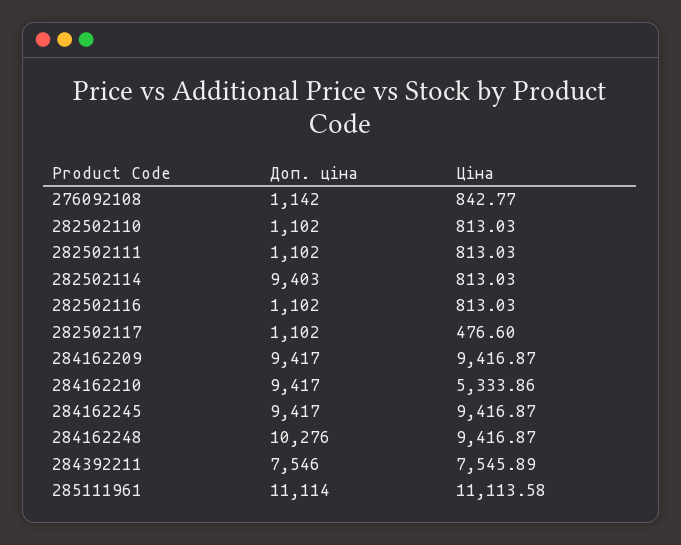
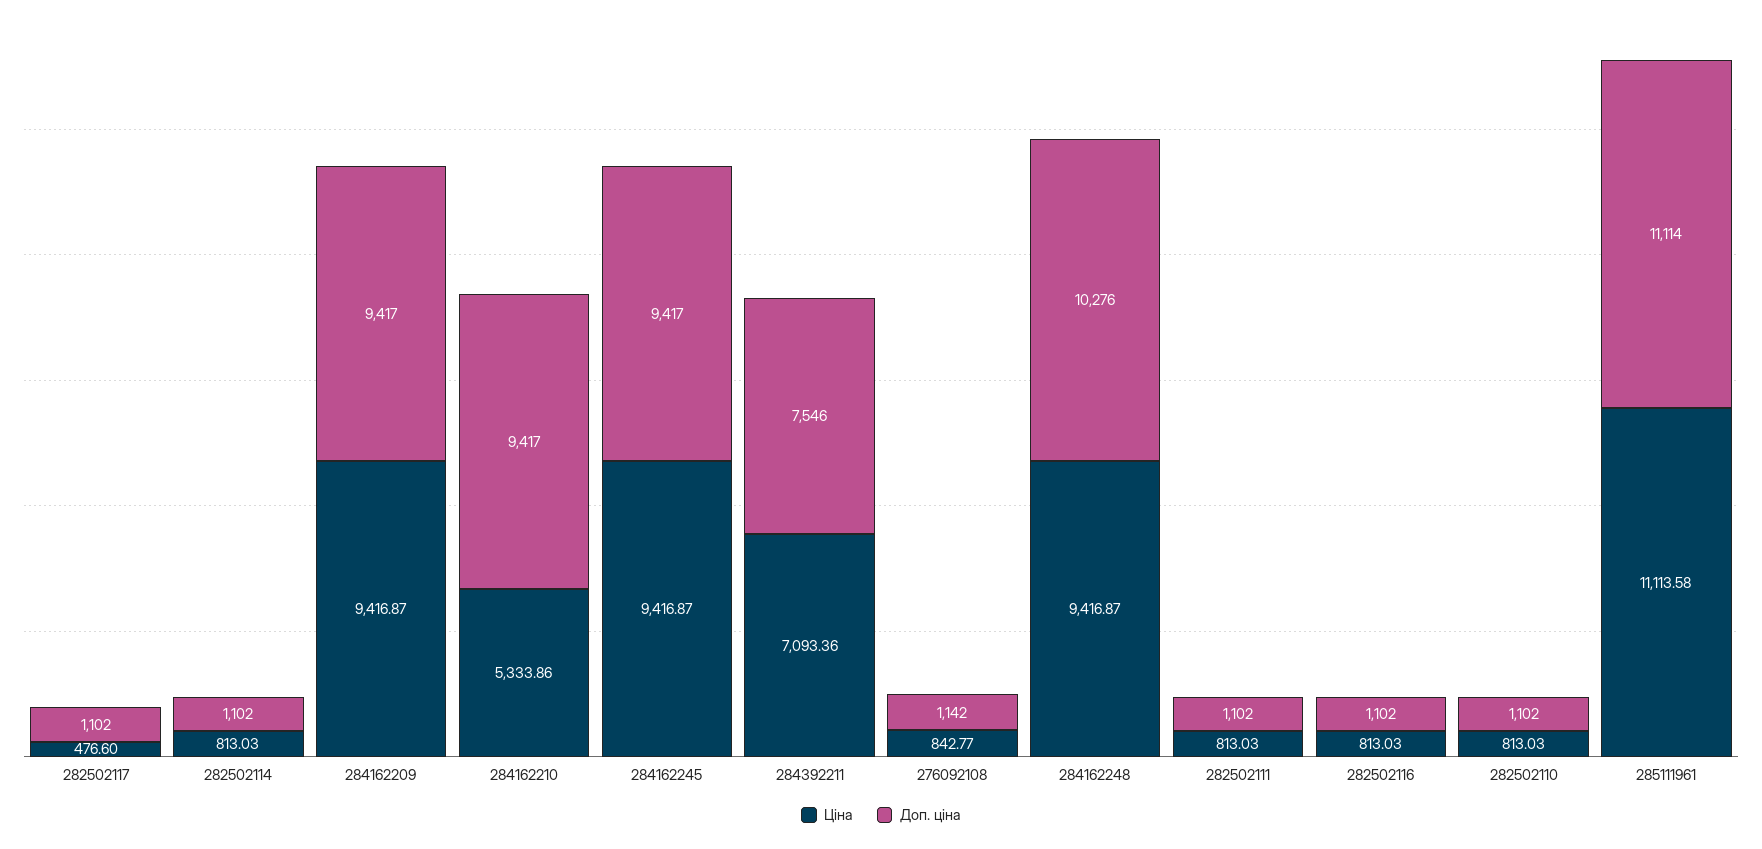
Доп. ціна, 282502114: 9403 -> 1102
Ціна, 284392211: 7545.89 -> 7093.36

